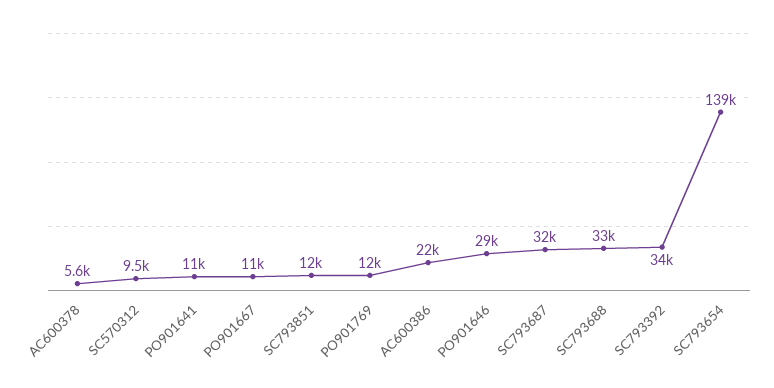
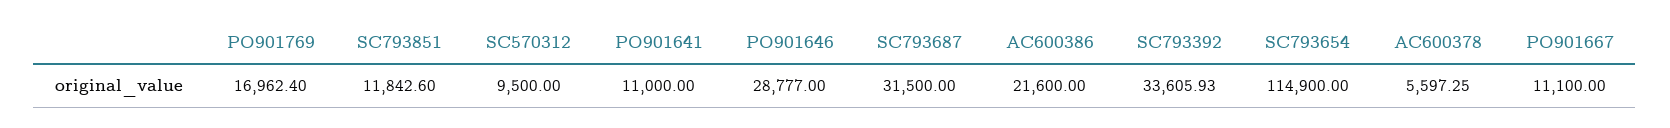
PO901769: 12000 -> 16962.4
SC793688: 33000 -> none
SC793654: 139000 -> 114900

